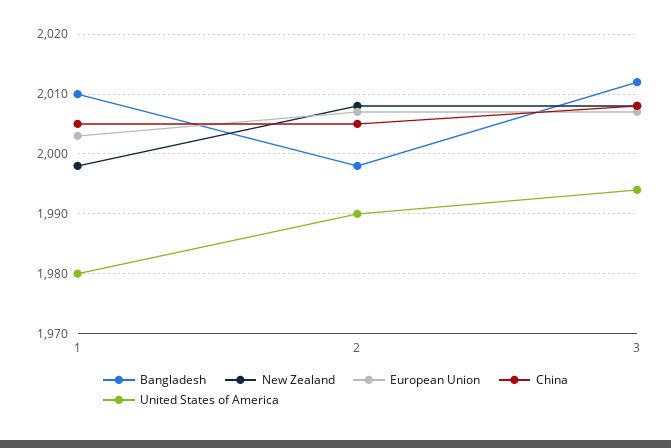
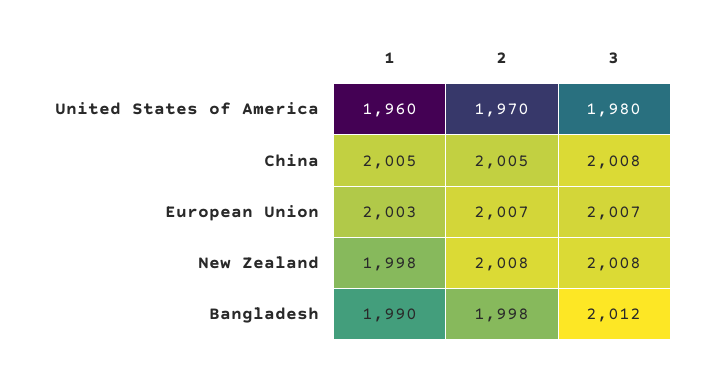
Bangladesh, 1: 2010 -> 1990
United States of America, 1: 1980 -> 1960
United States of America, 2: 1990 -> 1970
United States of America, 3: 1995 -> 1980

